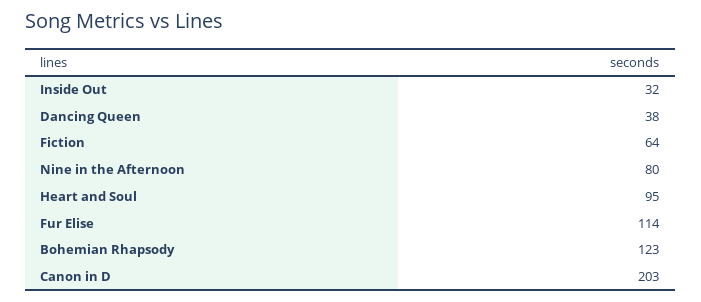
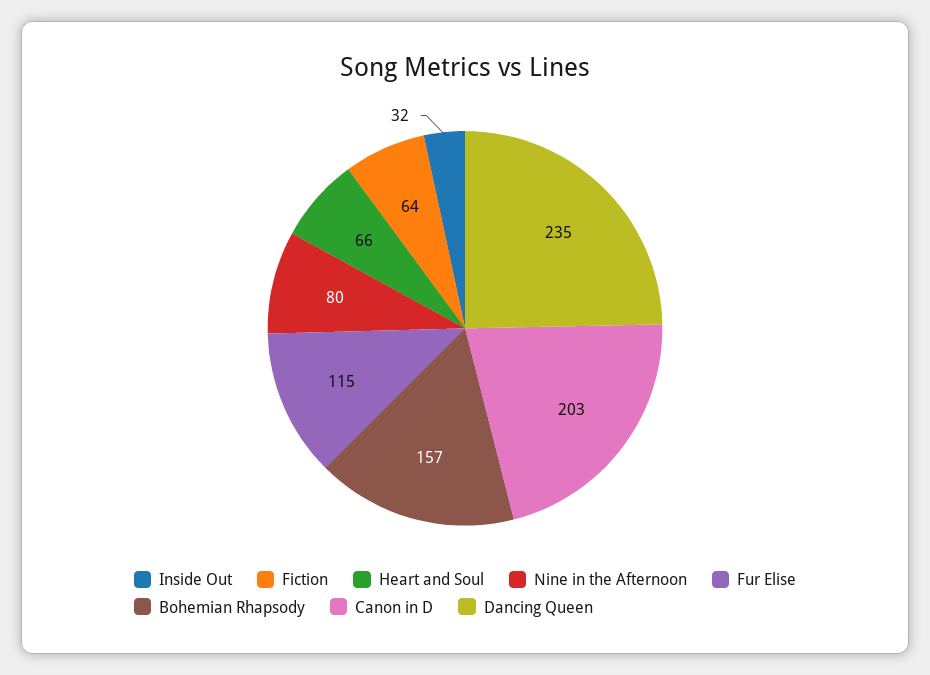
Dancing Queen: 38 -> 235
Heart and Soul: 95 -> 66
Fur Elise: 114 -> 115
Bohemian Rhapsody: 123 -> 157

